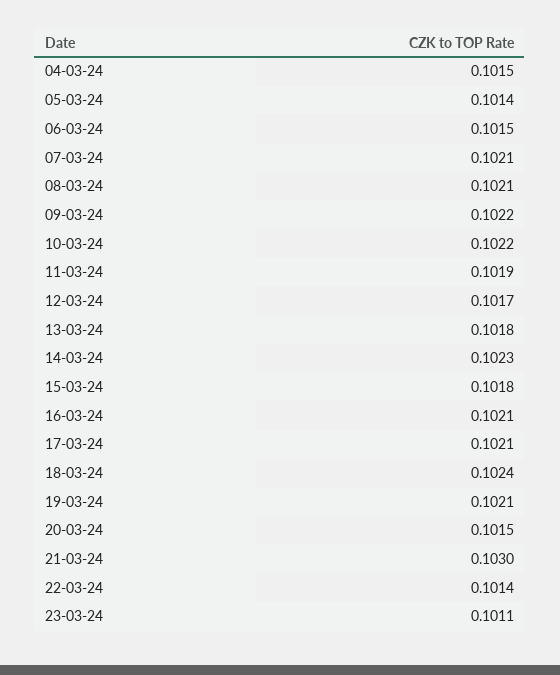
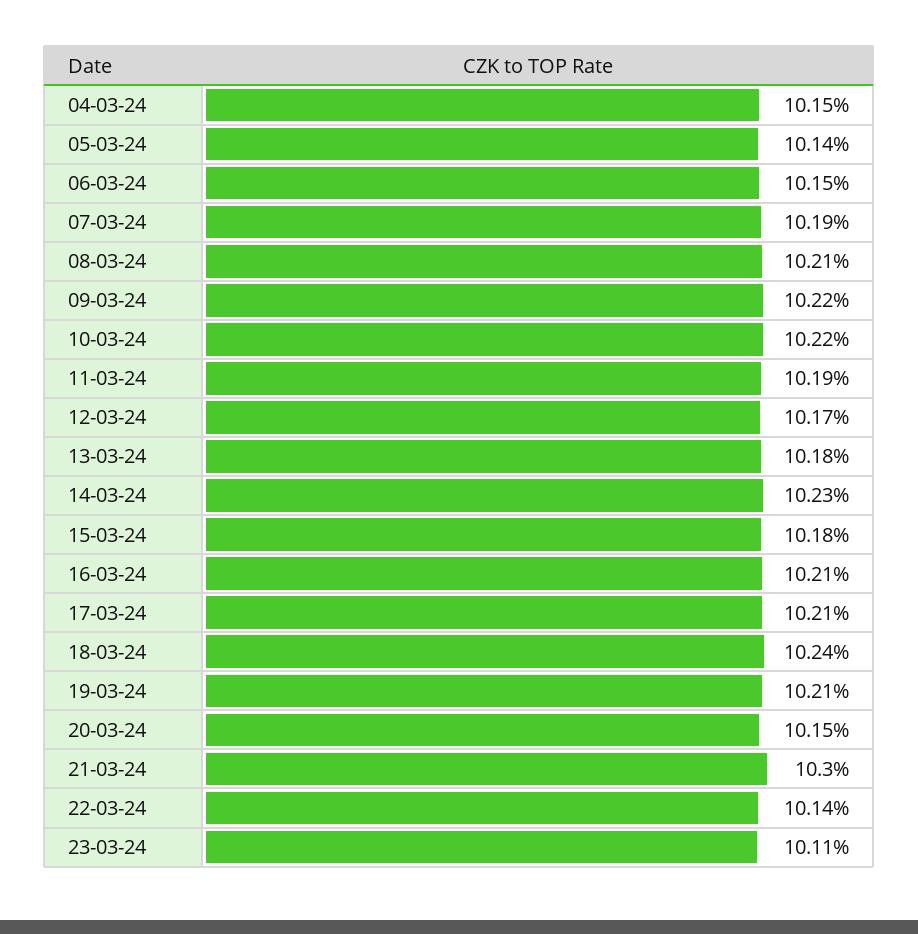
07-03-24: 0.1021 -> 0.1019

